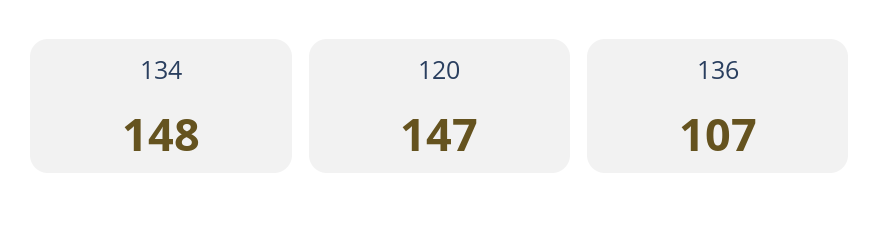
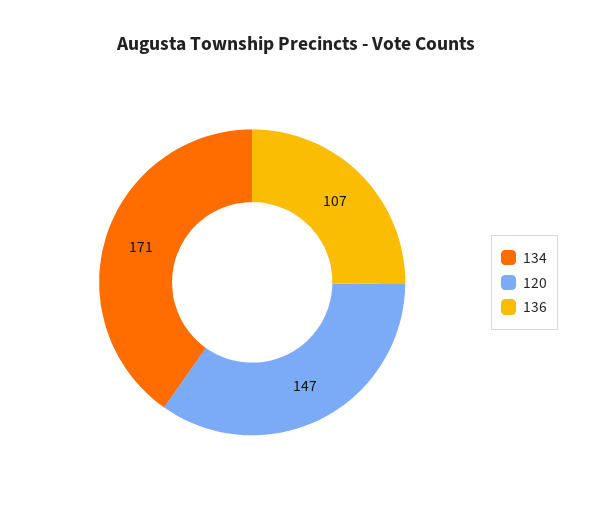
134: 148 -> 171

